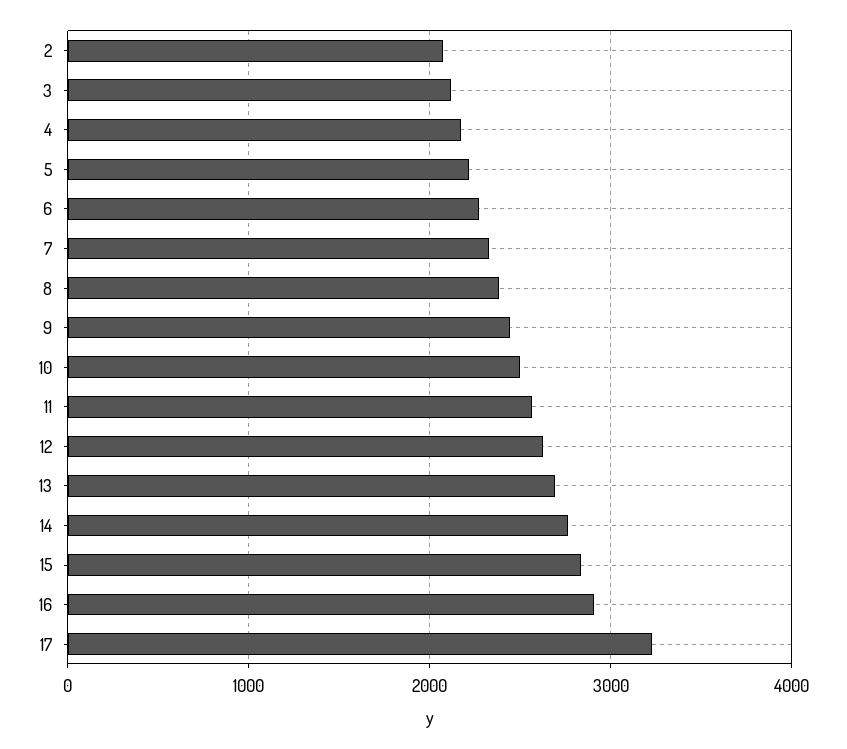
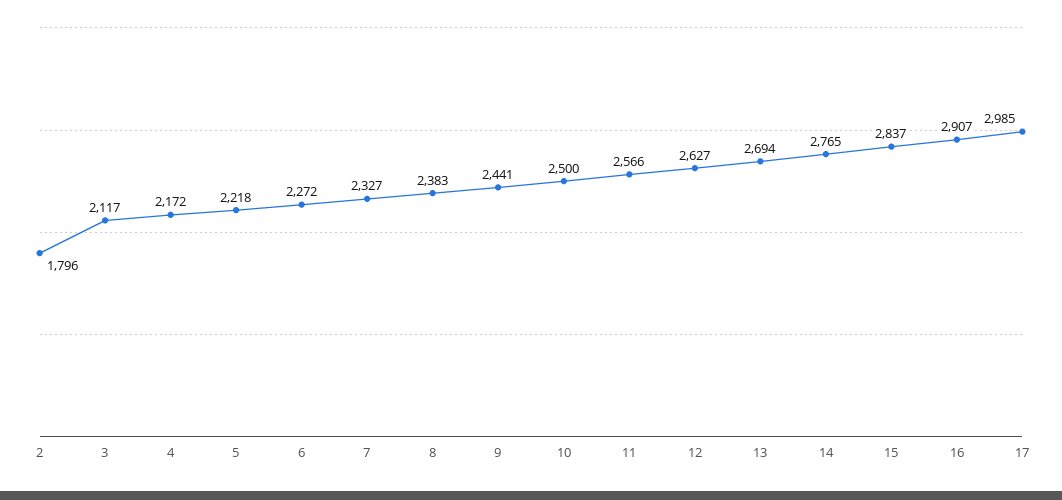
2: 2100 -> 1796
17: 3200 -> 2985

